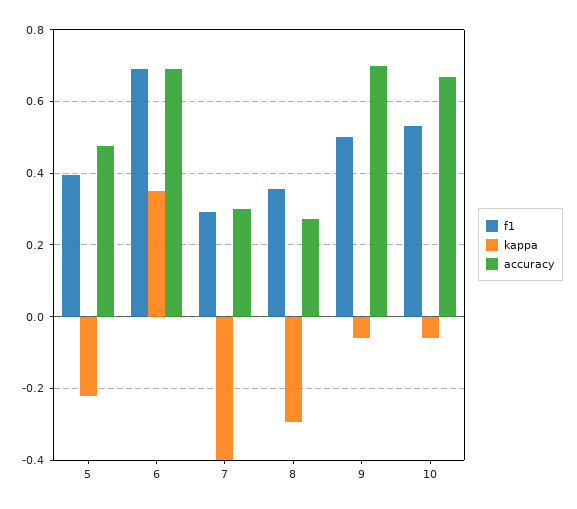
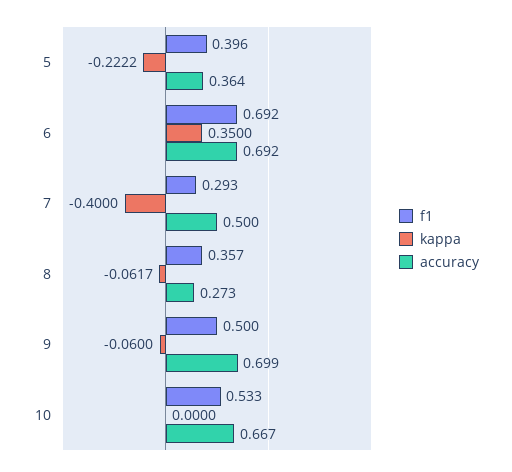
accuracy, 5: 0.48 -> 0.364
accuracy, 7: 0.3 -> 0.5
kappa, 8: -0.3 -> -0.0617
kappa, 10: -0.06 -> 0

